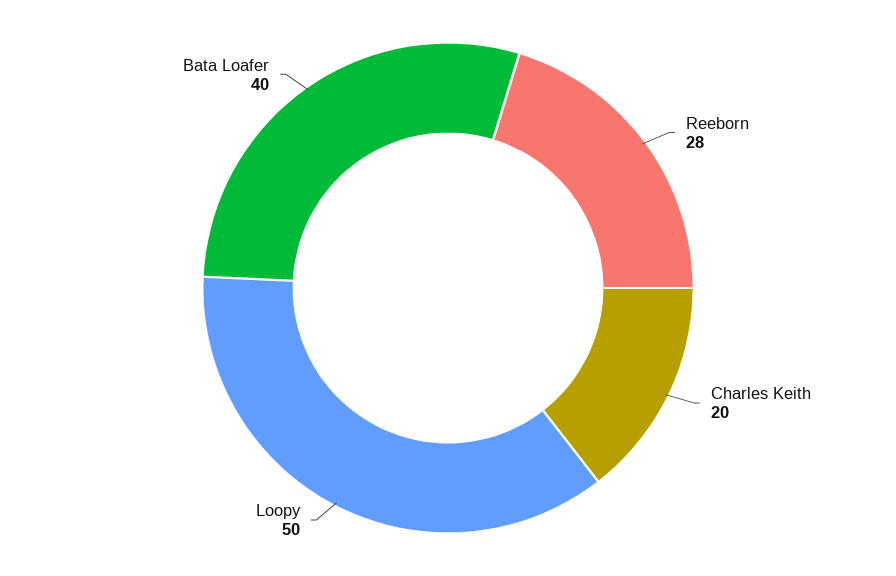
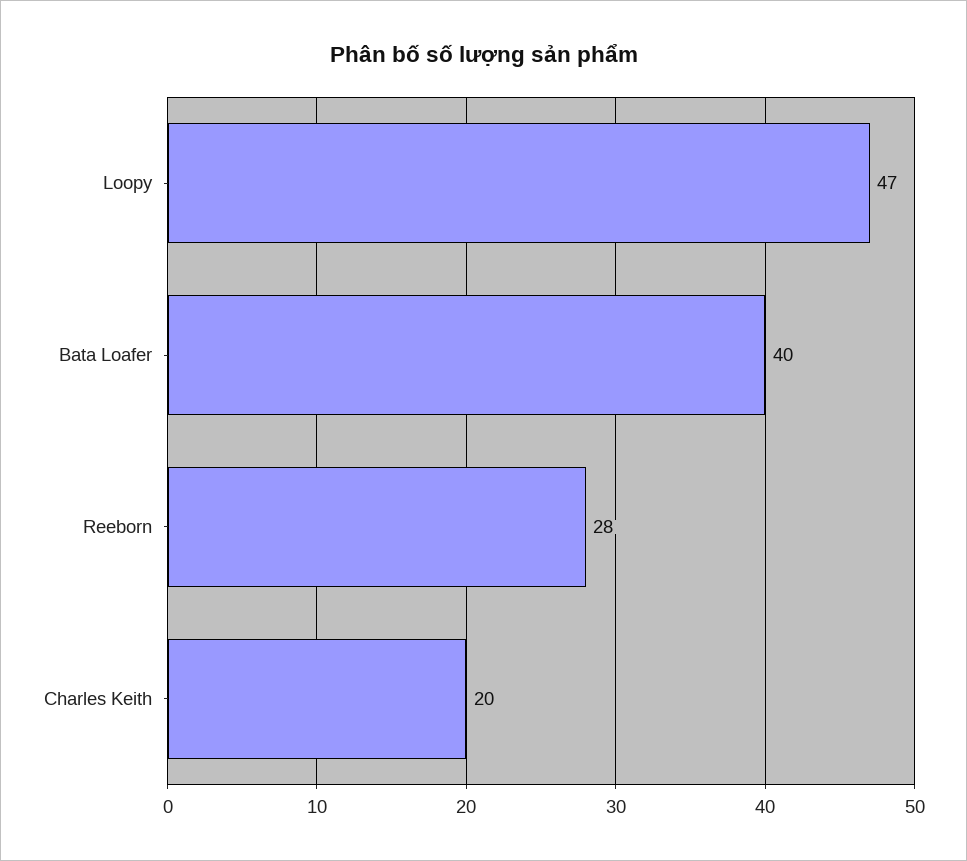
Loopy: 50 -> 47

